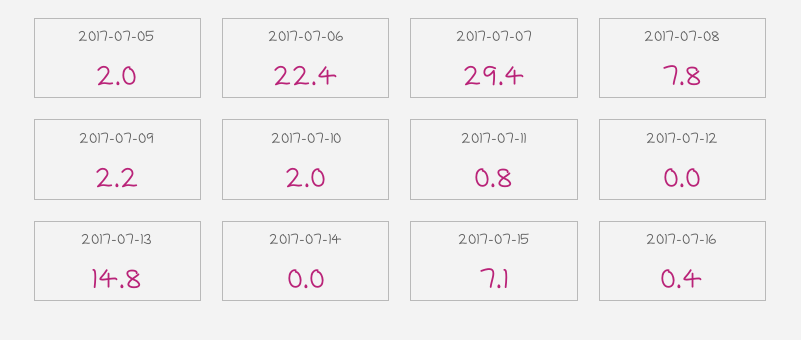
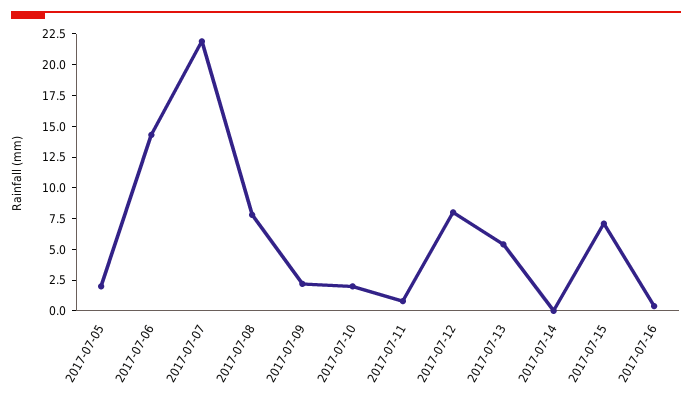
2017-07-06: 22.4 -> 15
2017-07-07: 29.4 -> 22.5
2017-07-12: 0 -> 7.5
2017-07-13: 14.8 -> 5

